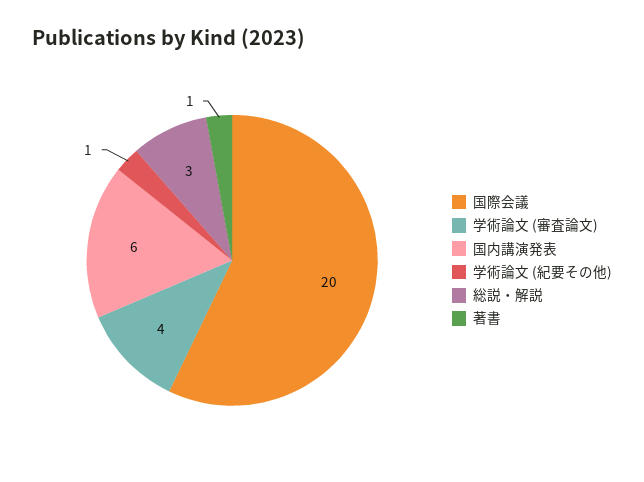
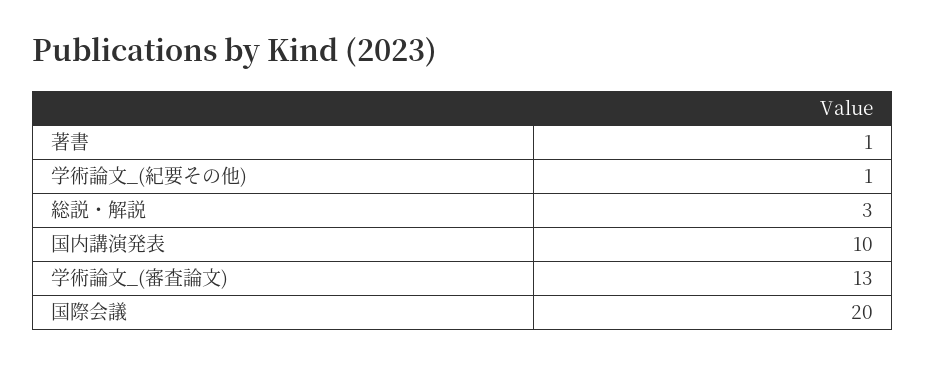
学術論文 (審査論文): 4 -> 13
国内講演発表: 6 -> 10

